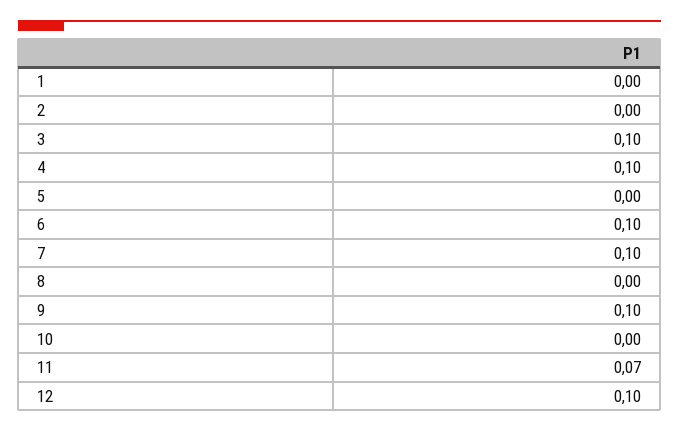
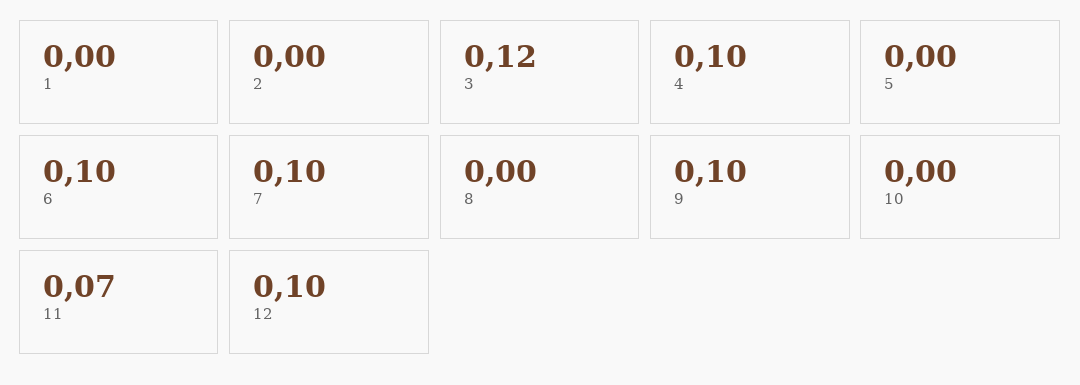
3: 0.1 -> 0.12

